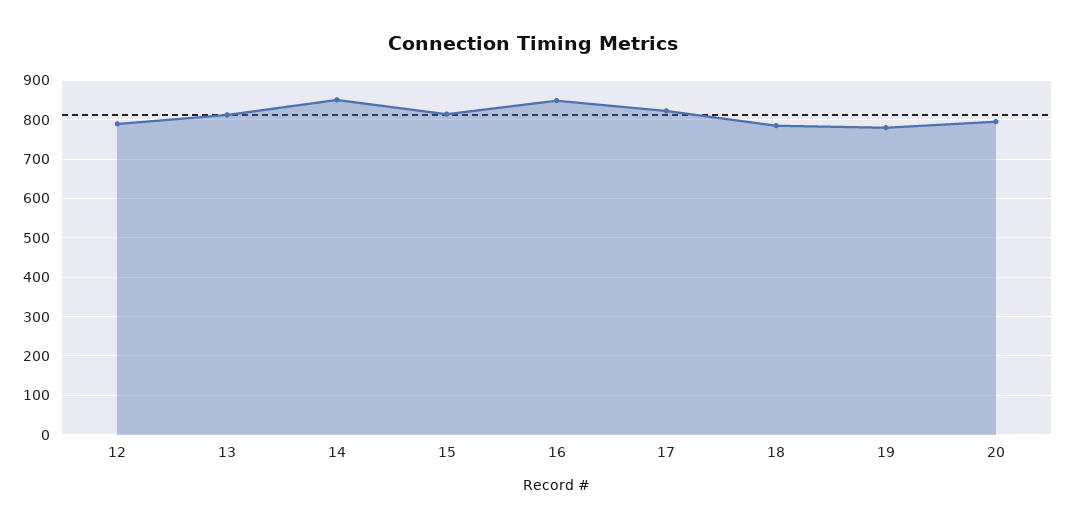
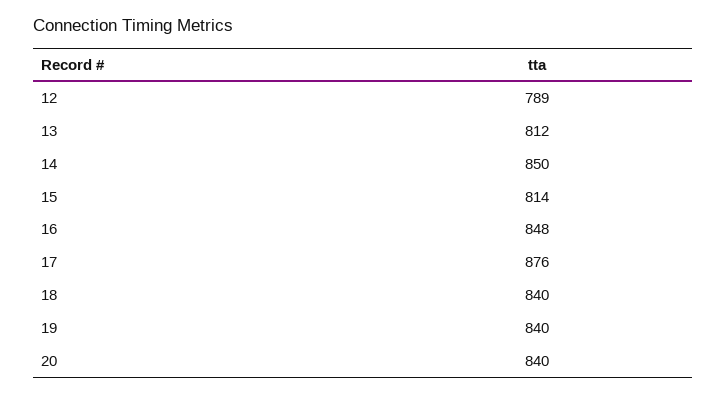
17: 820 -> 876
18: 780 -> 840
19: 780 -> 840
20: 800 -> 840

